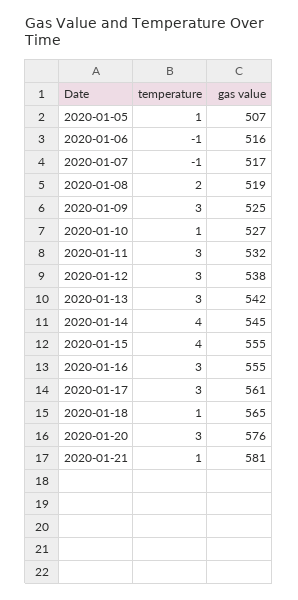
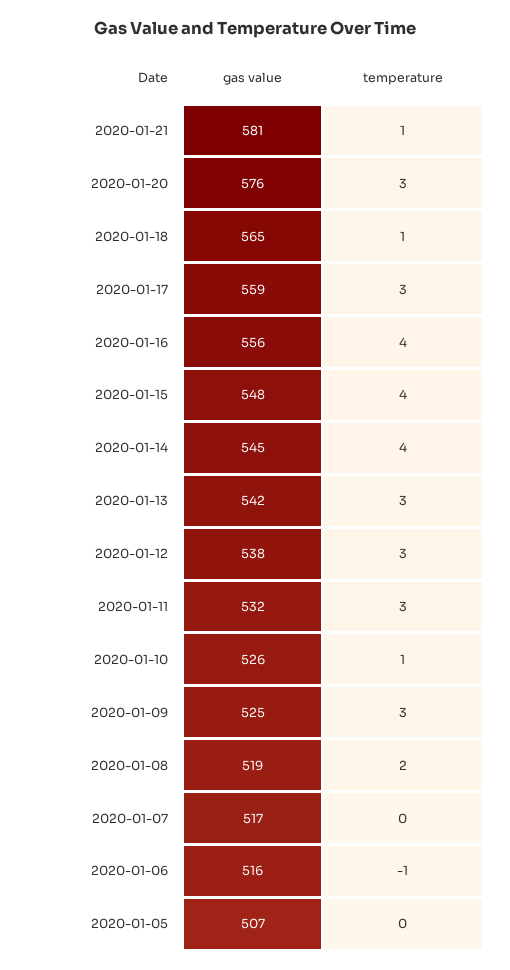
temperature, 2020-01-05: 1 -> 0
temperature, 2020-01-07: -1 -> 0
gas value, 2020-01-10: 527 -> 526
gas value, 2020-01-15: 555 -> 548
temperature, 2020-01-16: 3 -> 4
gas value, 2020-01-16: 555 -> 556
gas value, 2020-01-17: 561 -> 559

